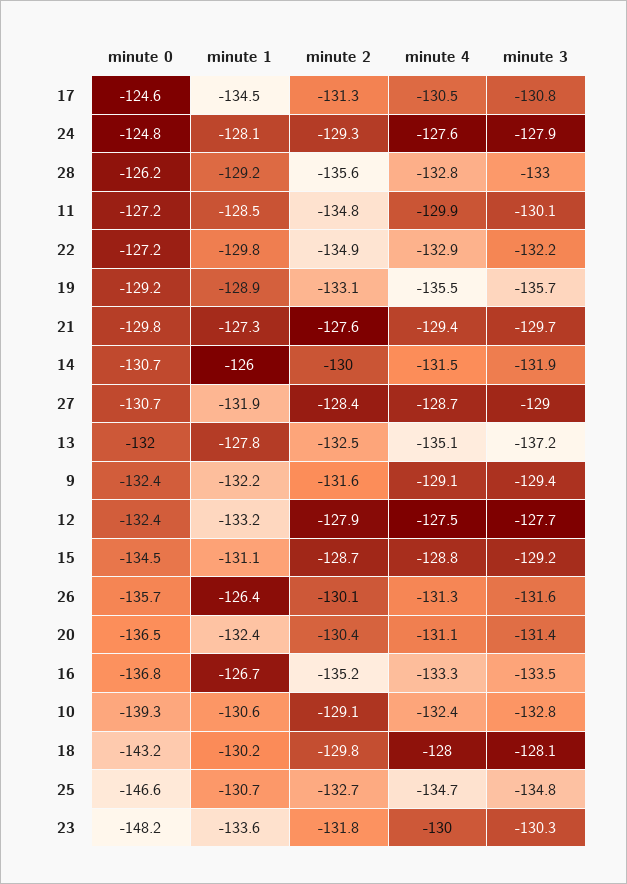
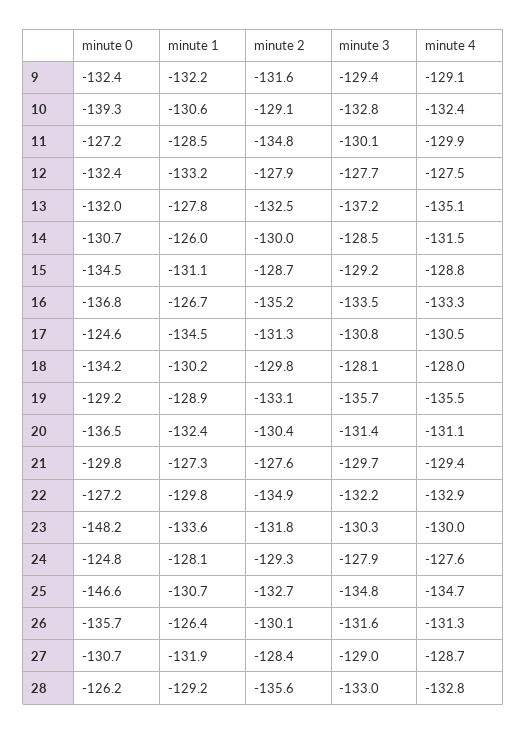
minute 3, 14: -131.9 -> -128.5
minute 0, 18: -143.2 -> -134.2

